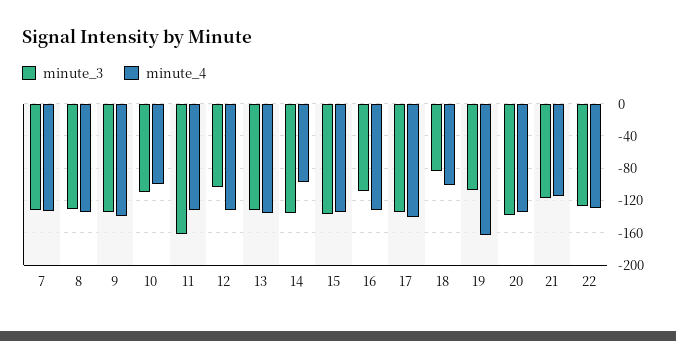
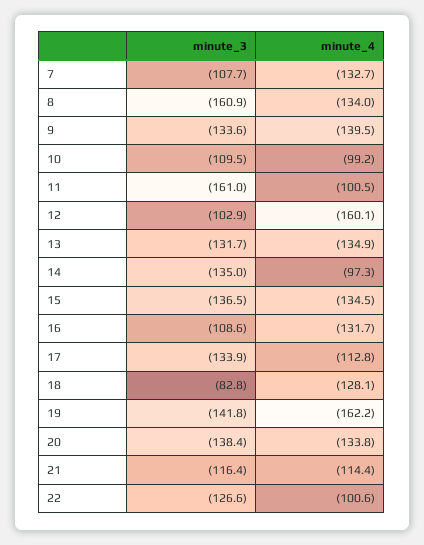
minute_3, 7: -130 -> -107.7
minute_3, 8: -130 -> -160.9
minute_4, 11: -130 -> -100.5
minute_4, 12: -130 -> -160.1
minute_4, 17: -140 -> -112.8
minute_4, 18: -100 -> -128.1
minute_3, 19: -110 -> -141.8
minute_4, 22: -130 -> -100.6

